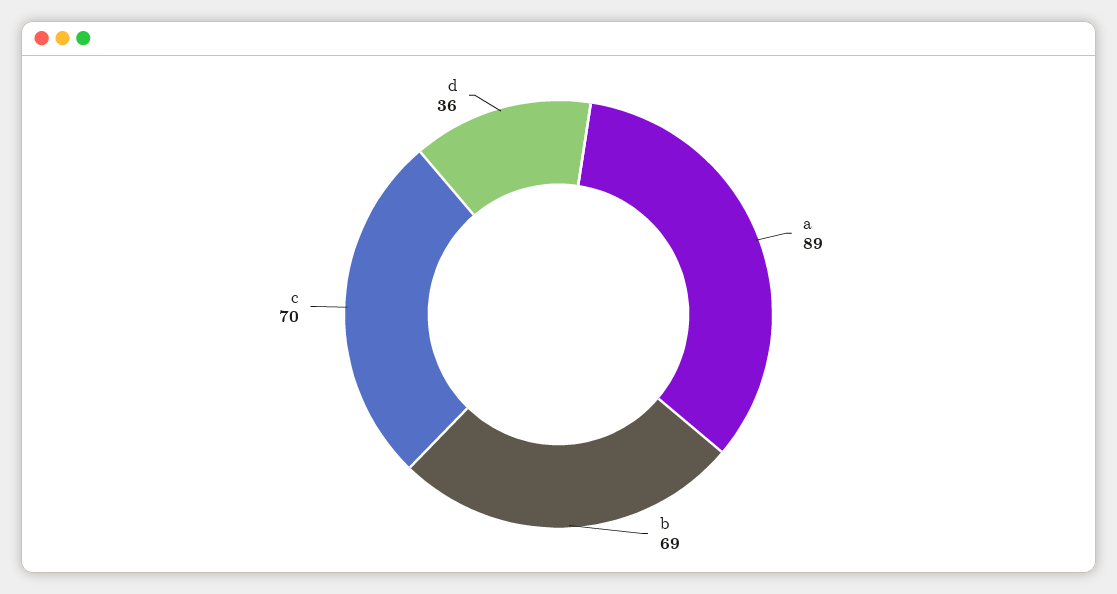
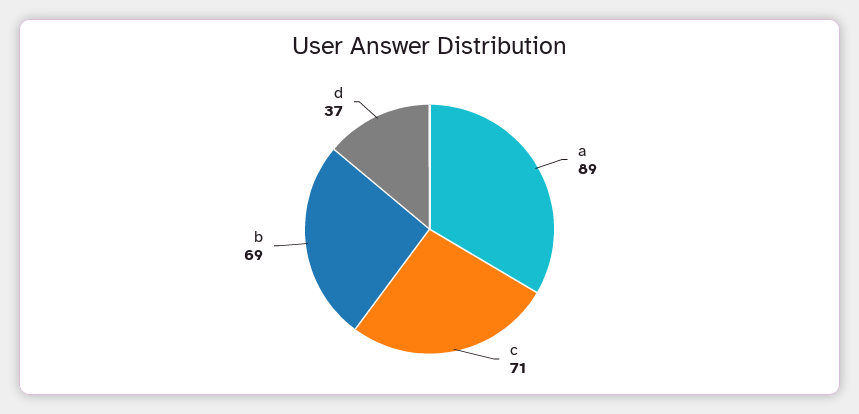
c: 70 -> 71
d: 36 -> 37

